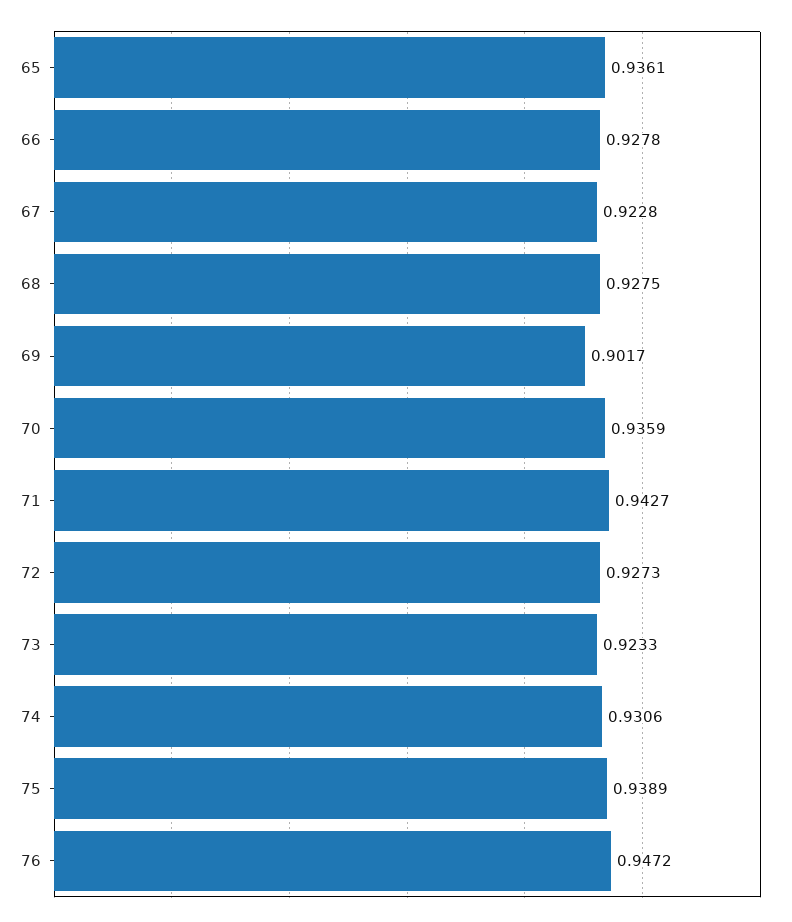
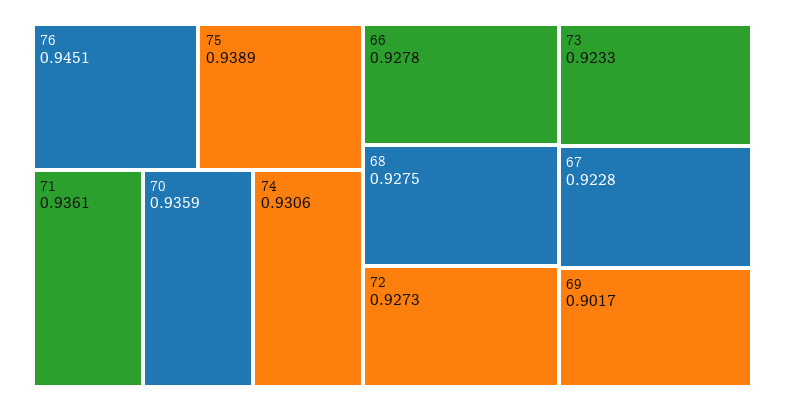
65: 0.9361 -> none
71: 0.9427 -> 0.9361
76: 0.9472 -> 0.9451

